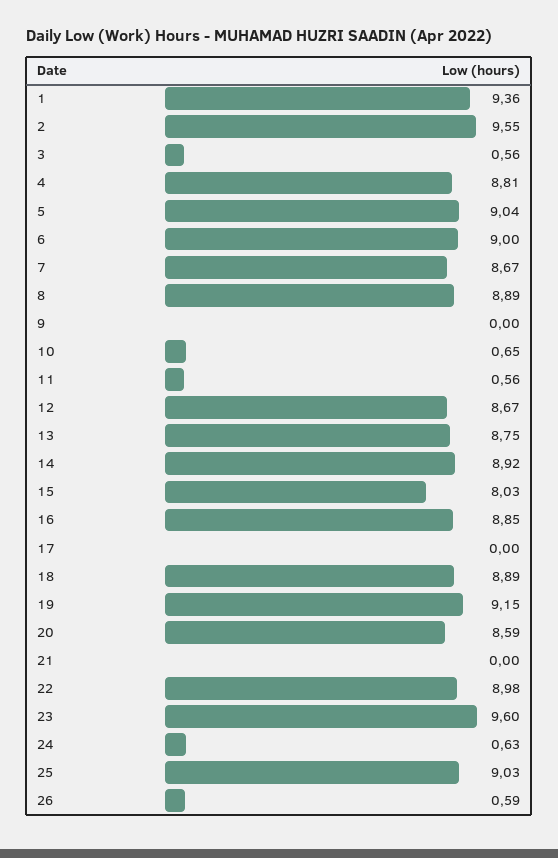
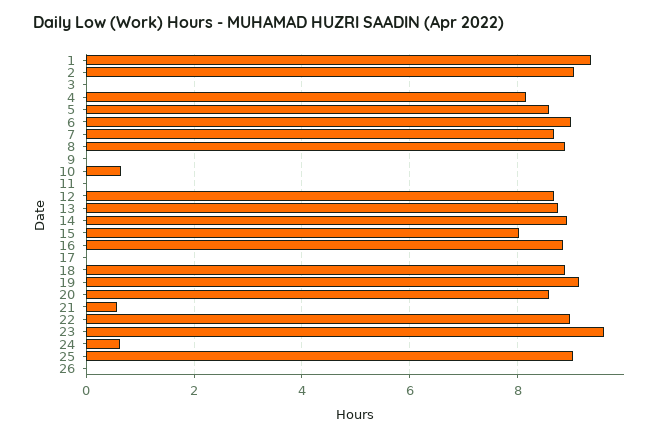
2: 9.55 -> 9
3: 0.56 -> 0
4: 8.81 -> 8.2
5: 9.04 -> 8.6
11: 0.56 -> 0
21: 0 -> 0.6
26: 0.59 -> 0

